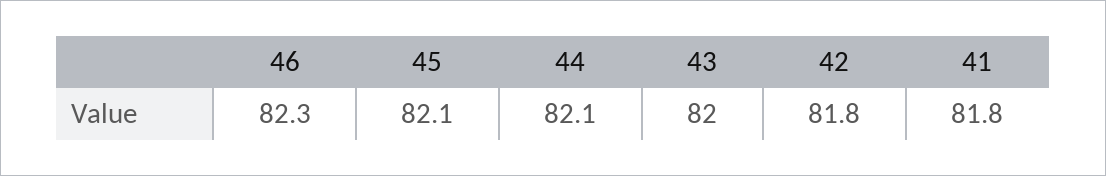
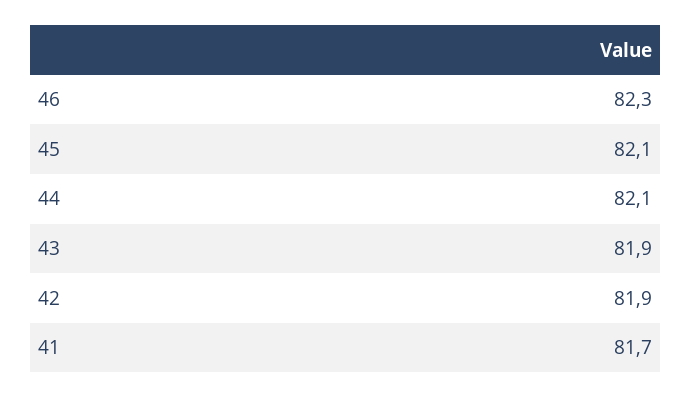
43: 82 -> 81.9
42: 81.8 -> 81.9
41: 81.8 -> 81.7

